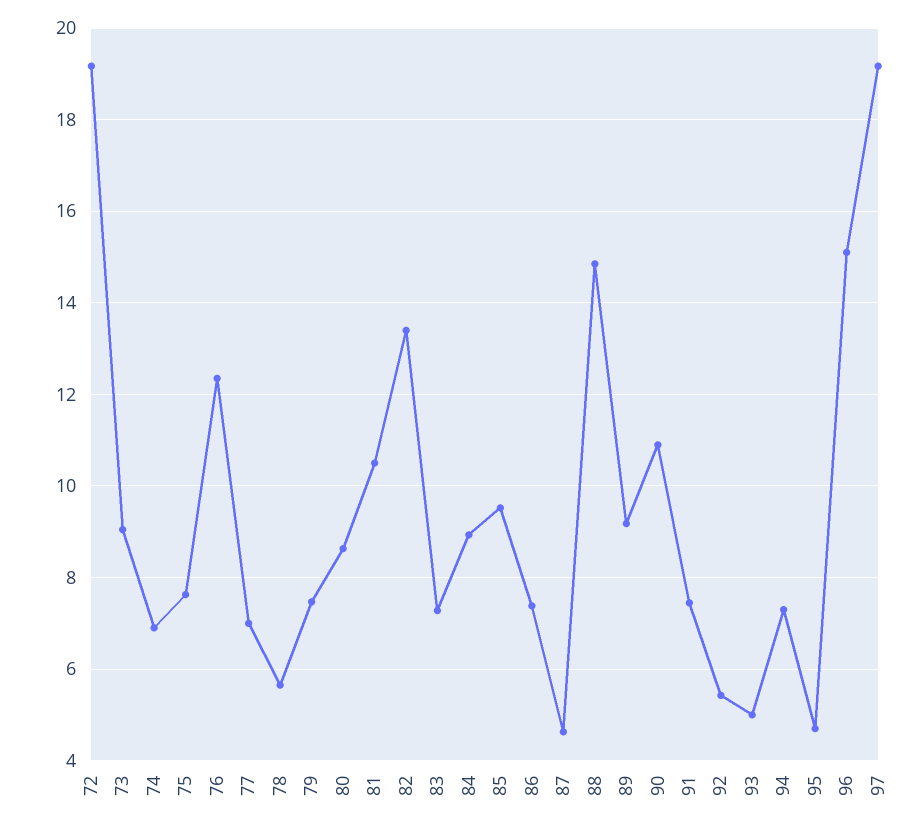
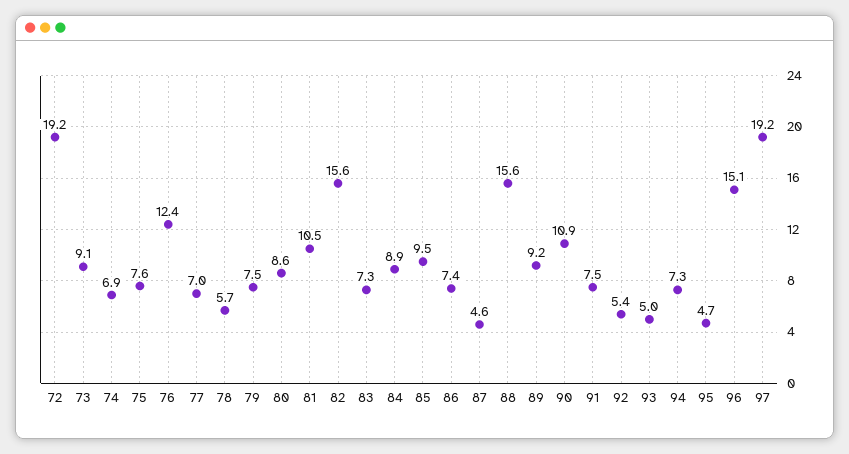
82: 13.4 -> 15.6
88: 14.8 -> 15.6

